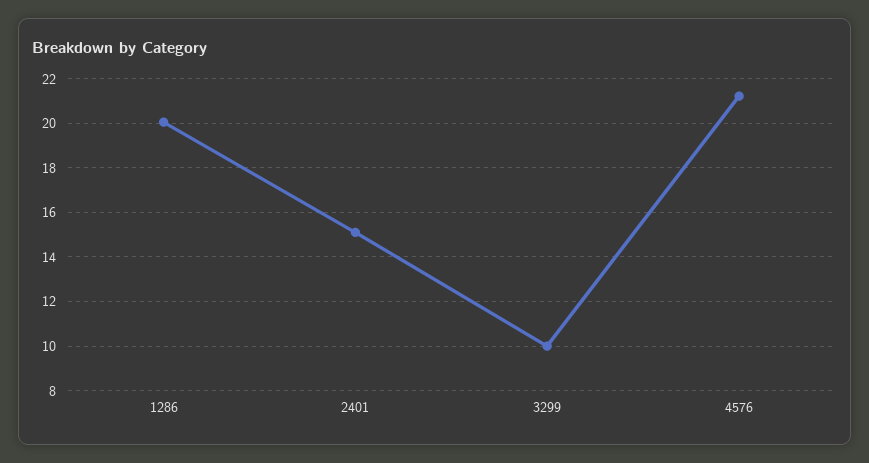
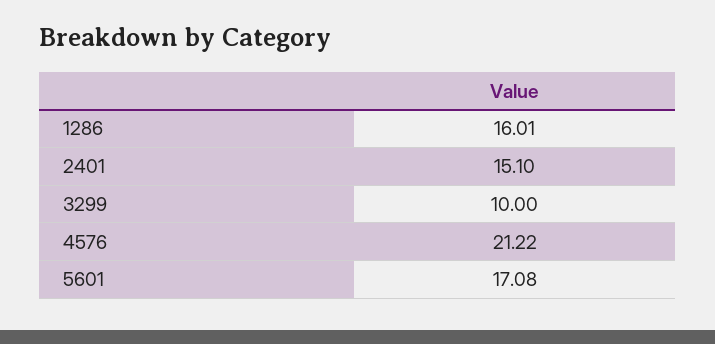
1286: 20 -> 16.01
5601: none -> 17.08

